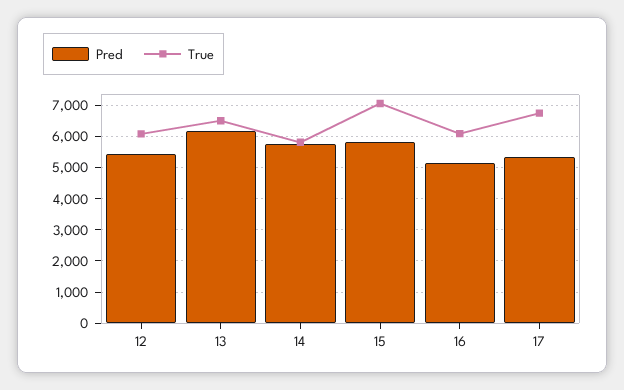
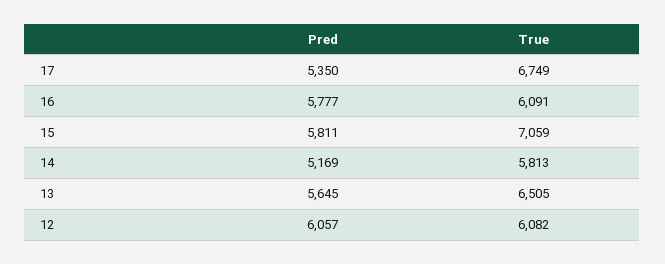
Pred, 12: 5400 -> 6057
Pred, 13: 6200 -> 5645
Pred, 14: 5800 -> 5169
Pred, 16: 5200 -> 5777

